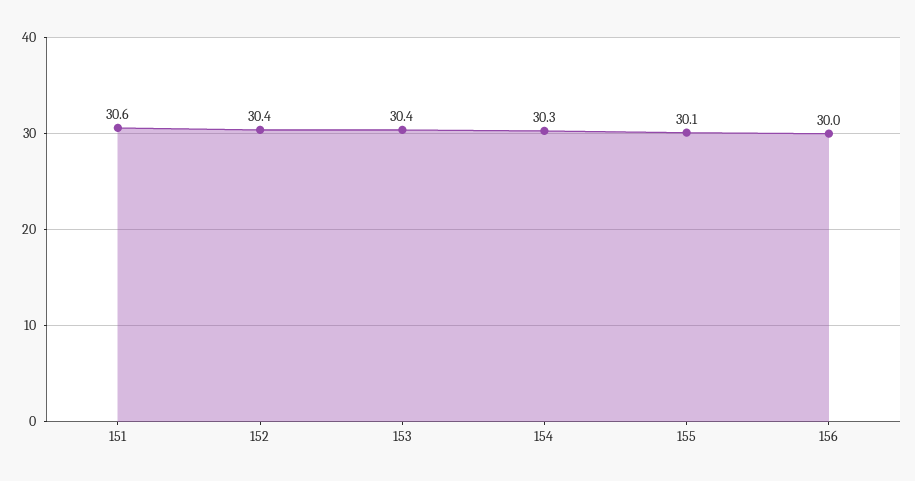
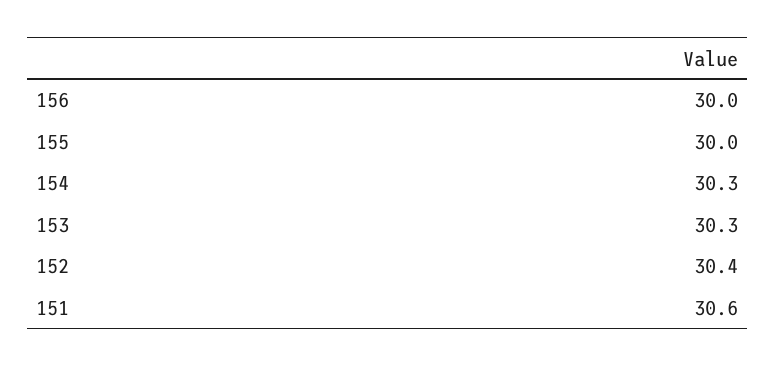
153: 30.4 -> 30.3
155: 30.1 -> 30

